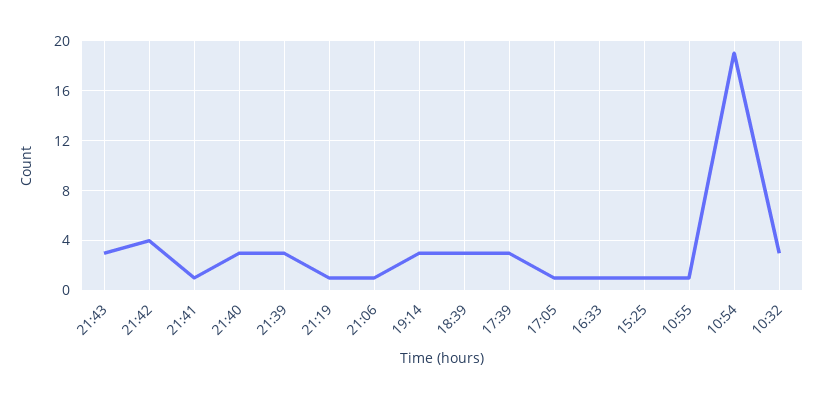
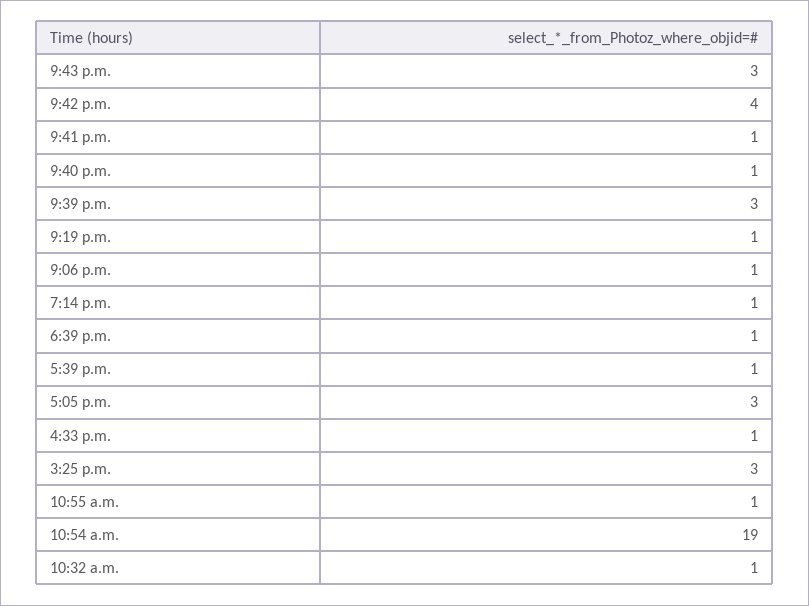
21:40: 3 -> 1
19:14: 3 -> 1
18:39: 3 -> 1
17:39: 3 -> 1
17:05: 1 -> 3
15:25: 1 -> 3
10:32: 3 -> 1

